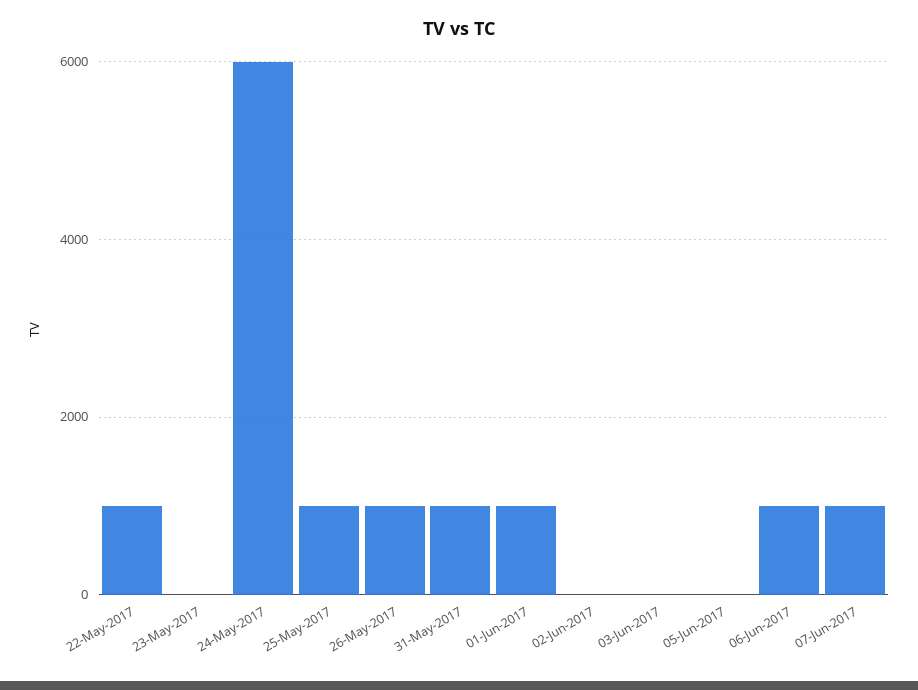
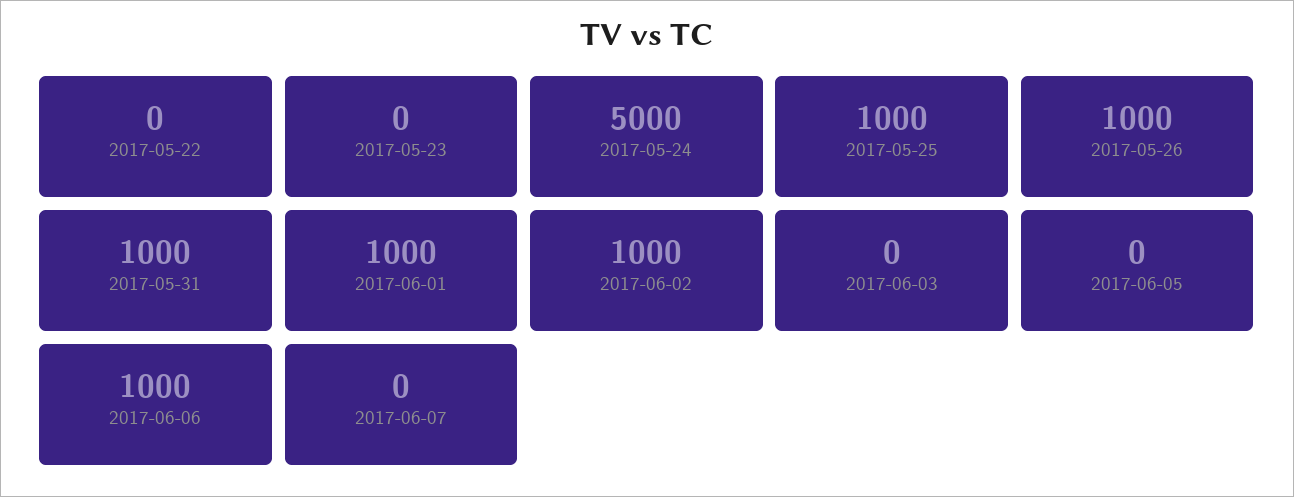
22-May-2017: 1000 -> 0
24-May-2017: 6000 -> 5000
02-Jun-2017: 0 -> 1000
07-Jun-2017: 1000 -> 0

